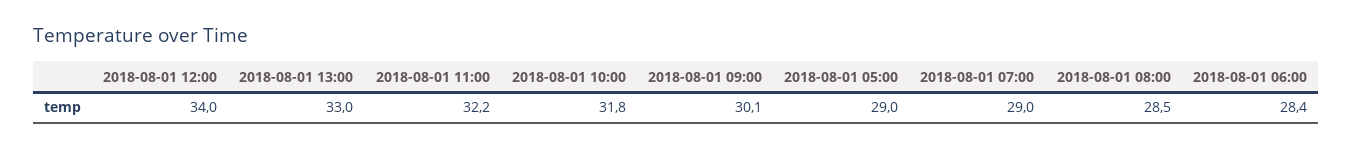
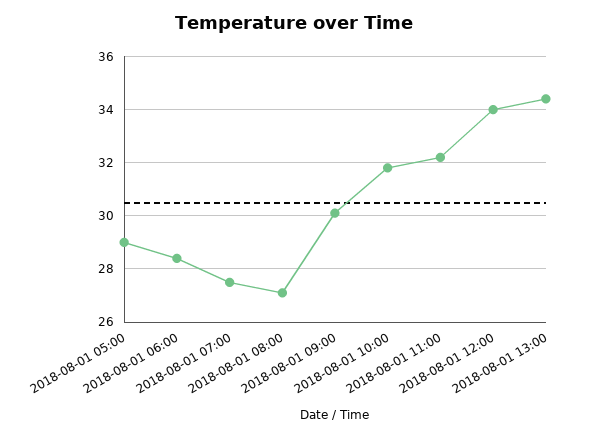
2018-08-01 13:00: 33 -> 34.5
2018-08-01 07:00: 29 -> 27.5
2018-08-01 08:00: 28.5 -> 27

